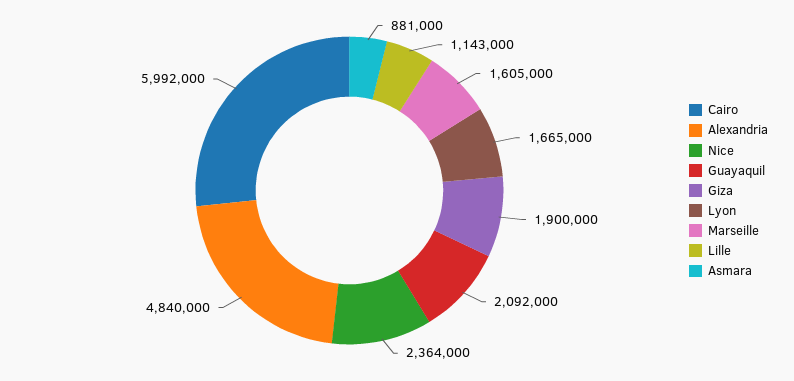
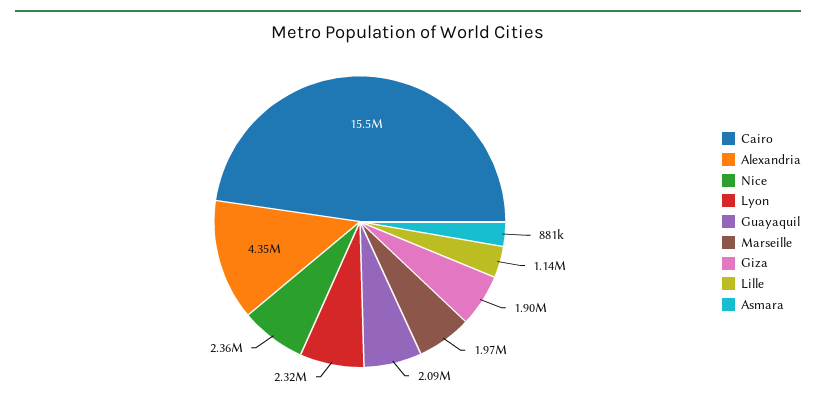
Cairo: 5992000 -> 15500000
Alexandria: 4840000 -> 4350000
Lyon: 1665000 -> 2320000
Marseille: 1605000 -> 1970000

